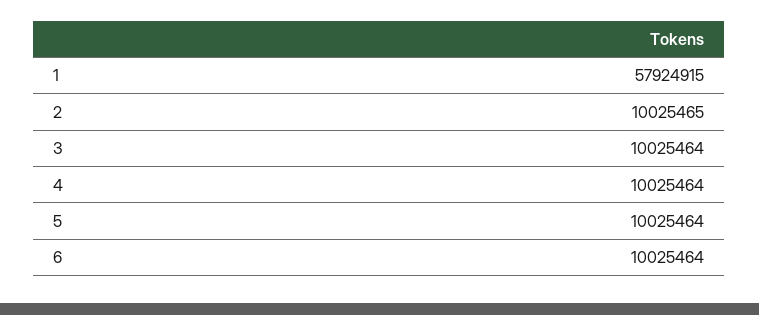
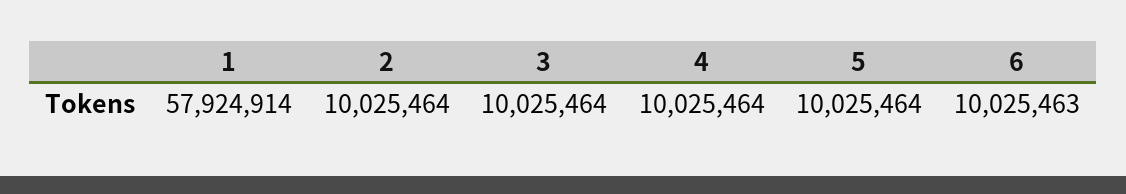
1: 57924915 -> 57924914
2: 10025465 -> 10025464
6: 10025464 -> 10025463

